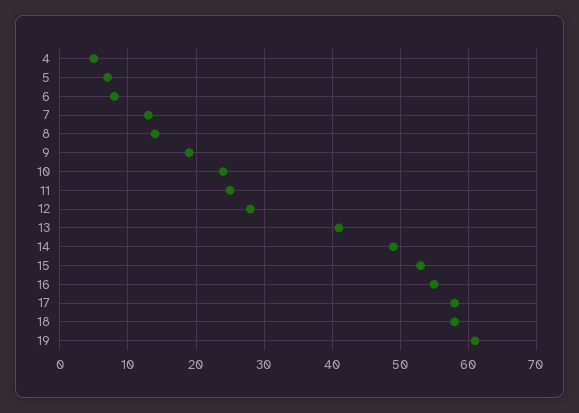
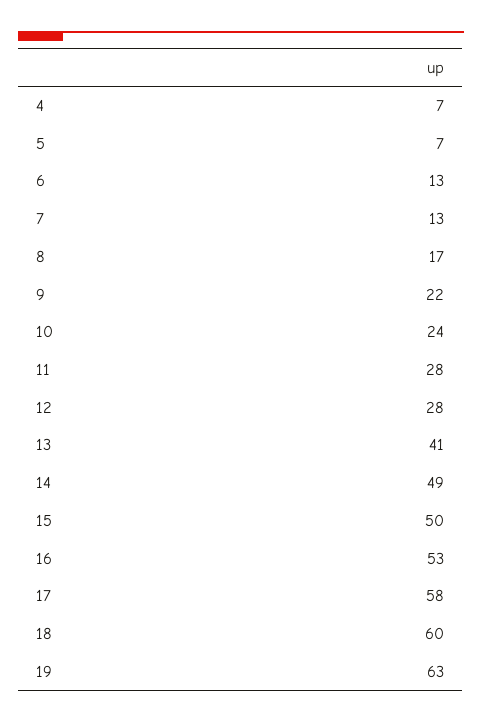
4: 5 -> 7
6: 8 -> 13
8: 14 -> 17
9: 19 -> 22
11: 25 -> 28
15: 53 -> 50
16: 55 -> 53
18: 58 -> 60
19: 61 -> 63

